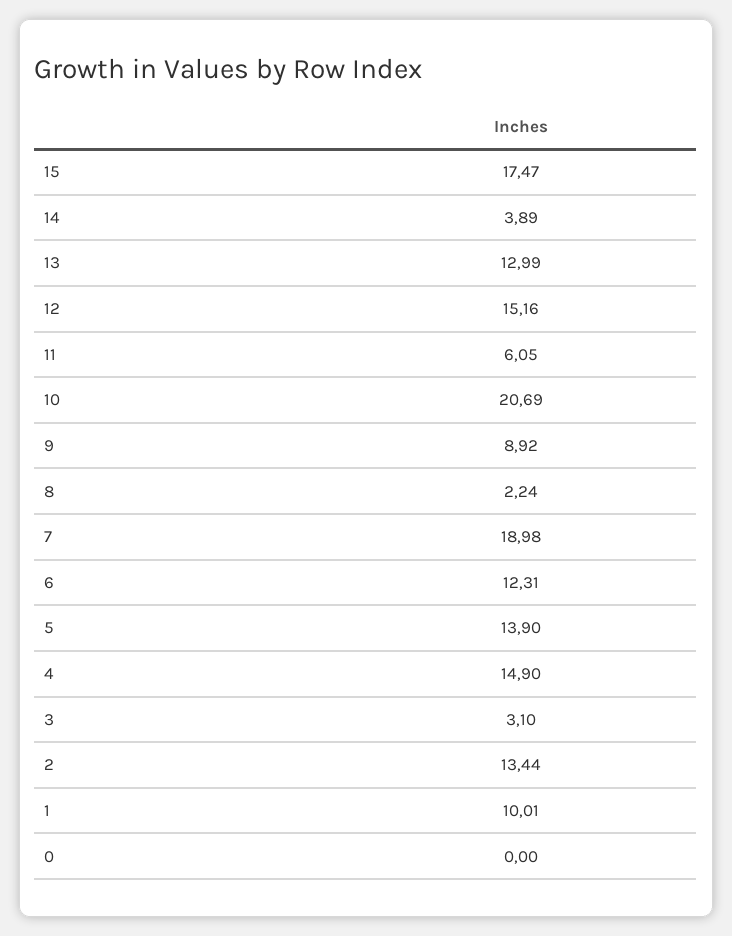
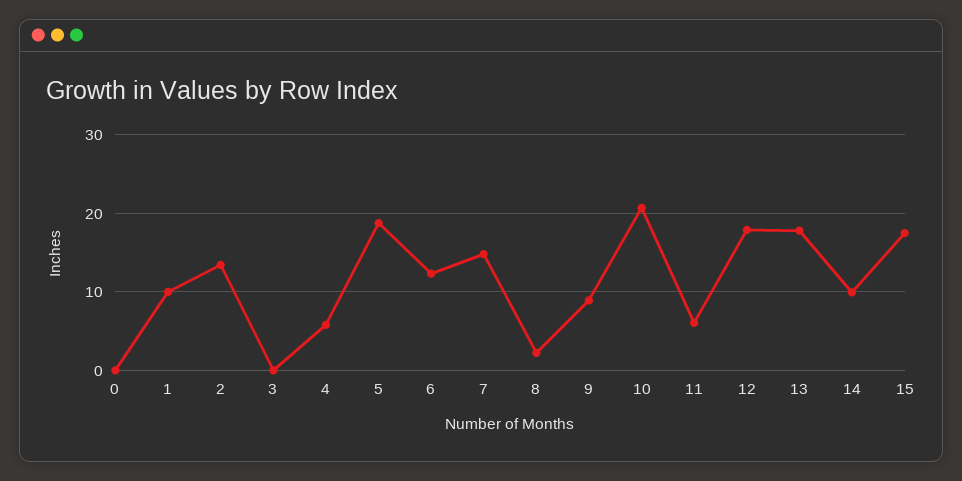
14: 3.89 -> 10
13: 12.99 -> 18
12: 15.16 -> 18
7: 18.98 -> 15
5: 13.9 -> 19
4: 14.9 -> 6
3: 3.1 -> 0

